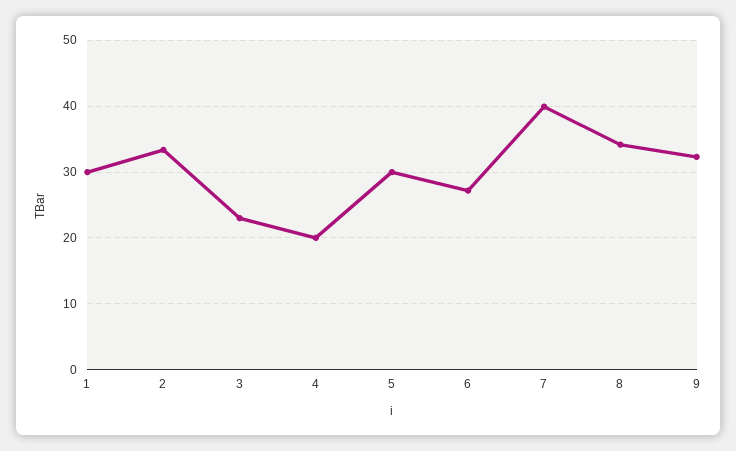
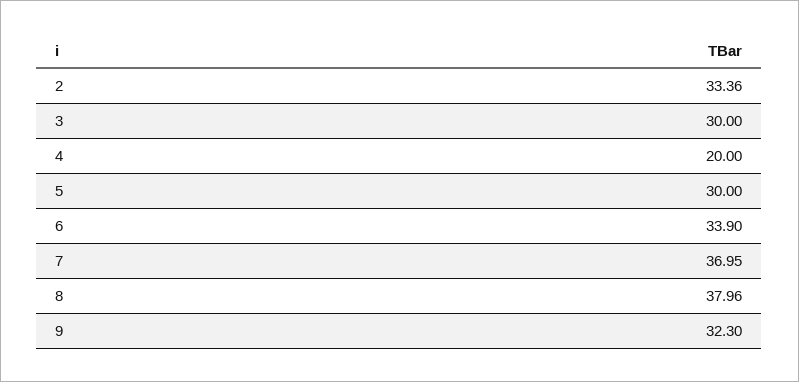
1: 30 -> none
3: 23 -> 30
6: 27 -> 33.9
7: 40 -> 36.95
8: 34 -> 37.96

